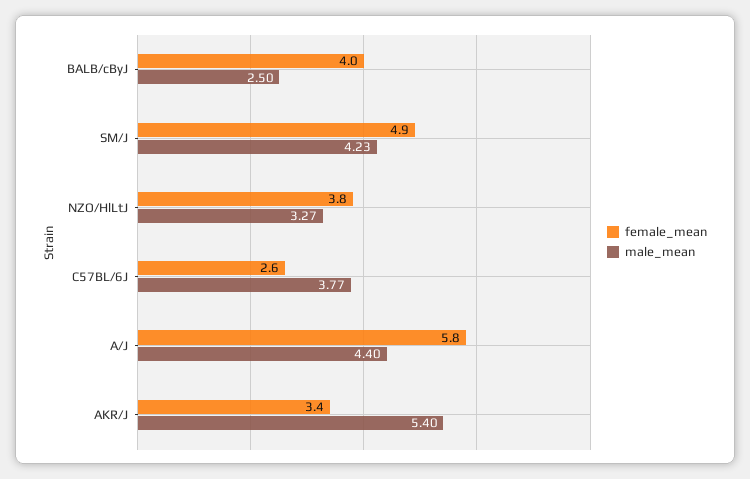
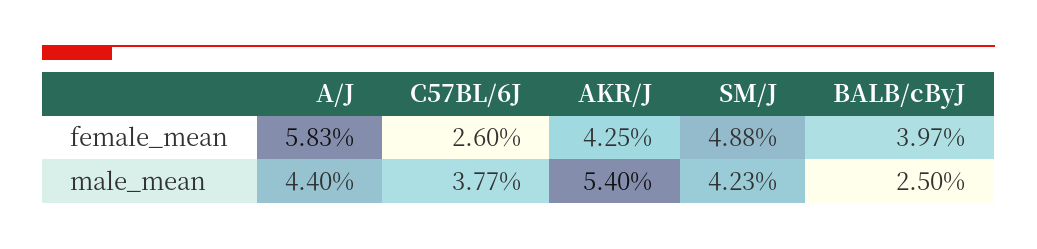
female_mean, NZO/HlLtJ: 3.8 -> none
male_mean, NZO/HlLtJ: 3.27 -> none
female_mean, AKR/J: 3.4 -> 4.25

